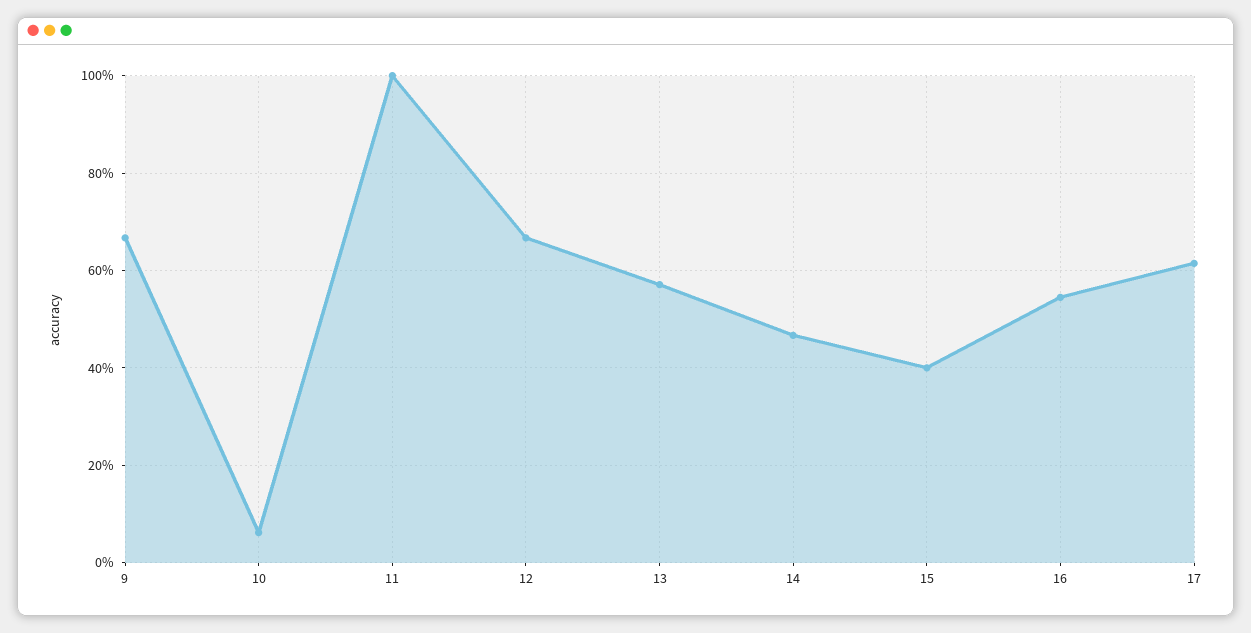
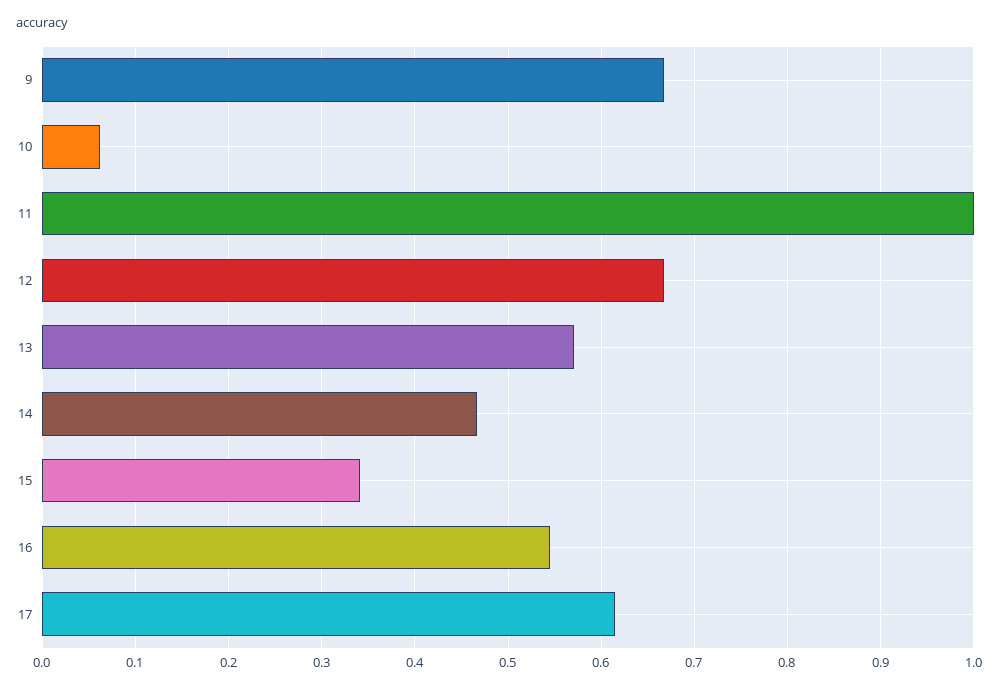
15: 0.4 -> 0.34

